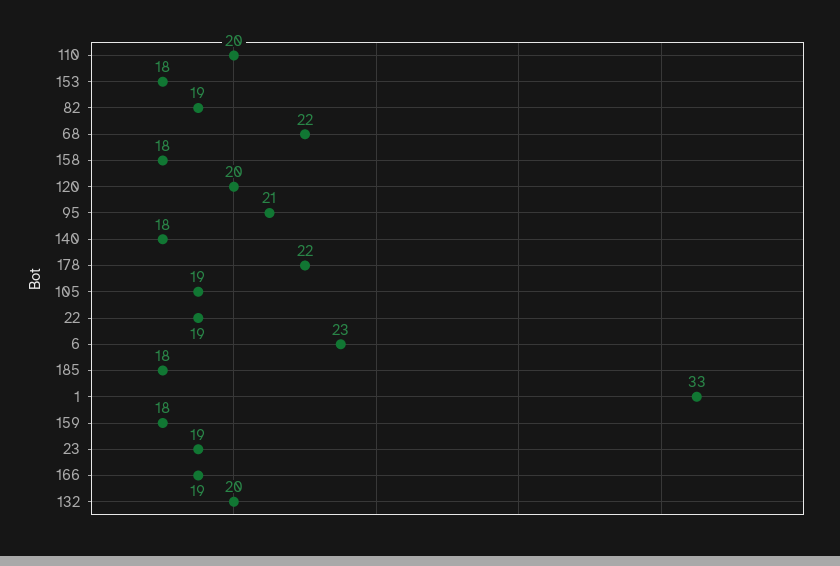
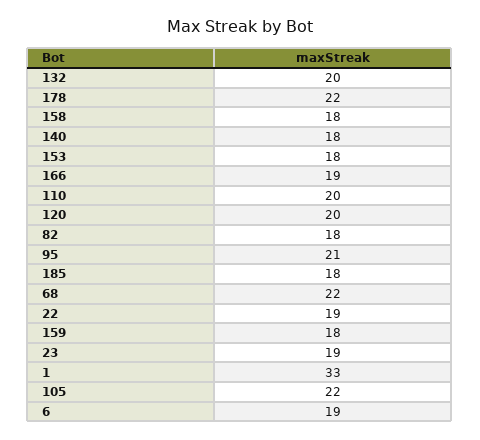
82: 19 -> 18
105: 19 -> 22
6: 23 -> 19

